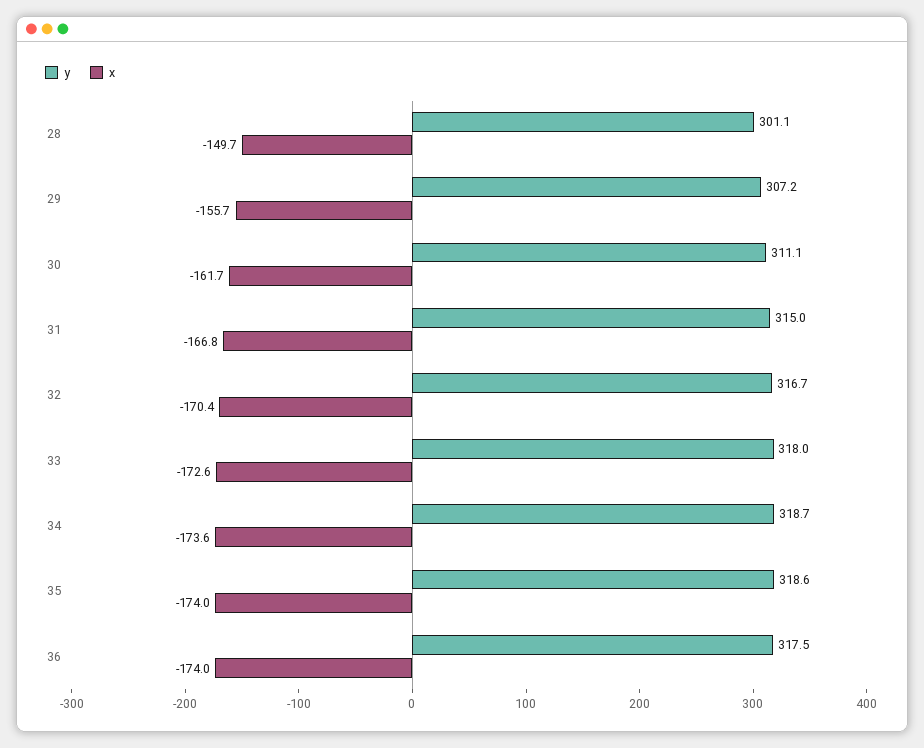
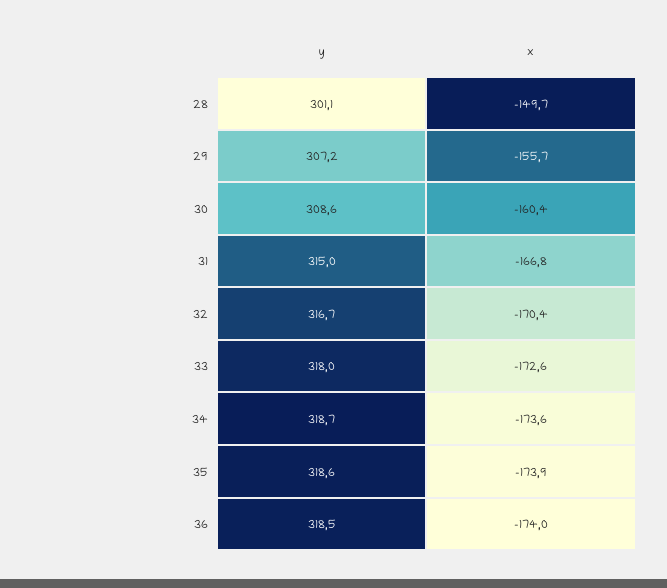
y, 30: 311.1 -> 308.6
x, 30: -161.7 -> -160.4
x, 35: -174 -> -173.9
y, 36: 317.5 -> 318.5

